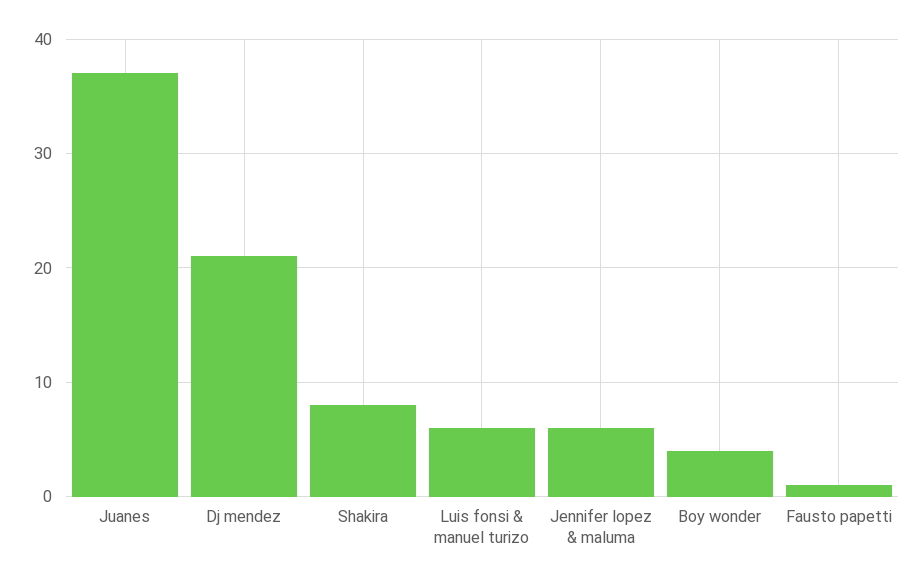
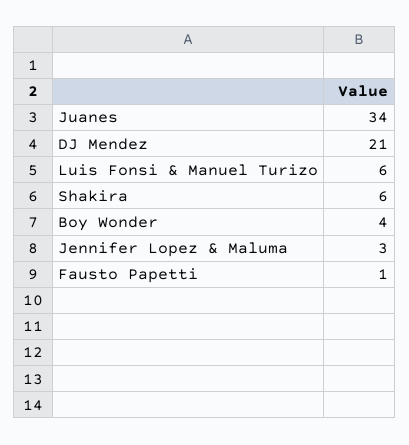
Juanes: 37 -> 34
Shakira: 8 -> 6
Jennifer lopez & maluma: 6 -> 3

